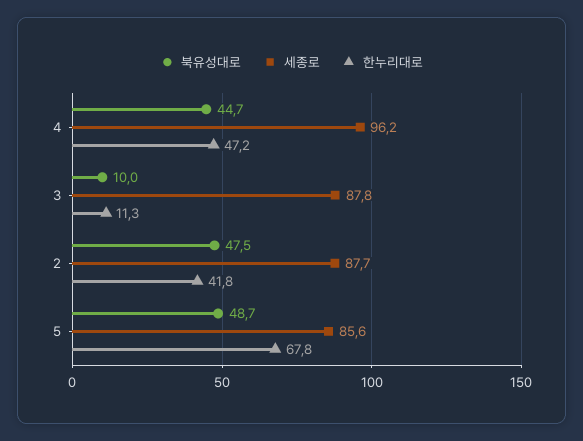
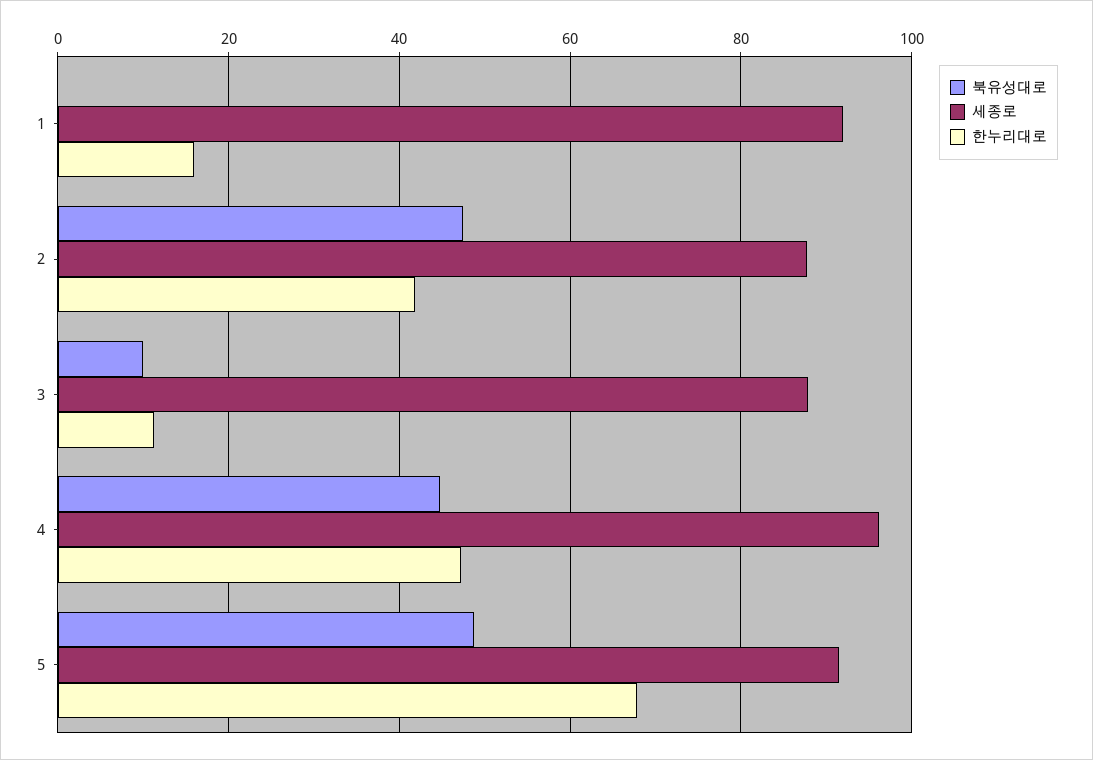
세종로, 5: 85.6 -> 92
북유성대로, 1: none -> 0
세종로, 1: none -> 92
한누리대로, 1: none -> 16

